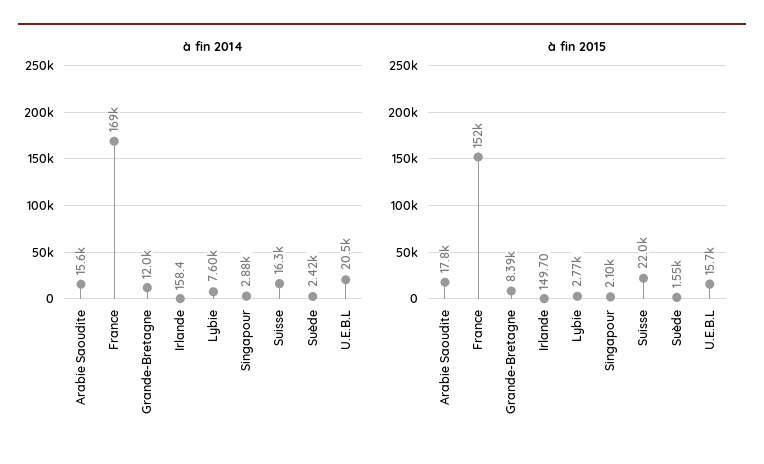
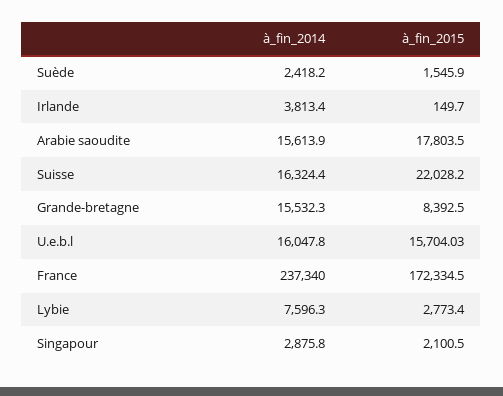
à fin 2014, France: 169000 -> 237340
à fin 2014, Grande-Bretagne: 12000 -> 15532.3
à fin 2014, Irlande: 158.4 -> 3813.4
à fin 2014, U.E.B.L: 20500 -> 16047.8
à fin 2015, France: 152000 -> 172334.5

